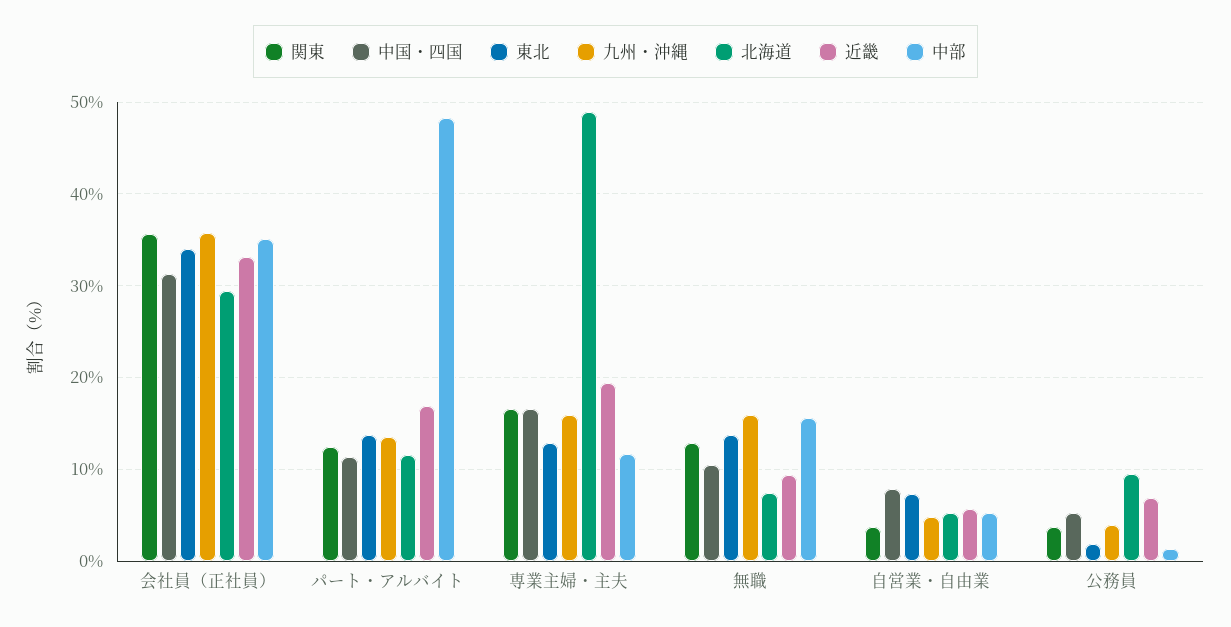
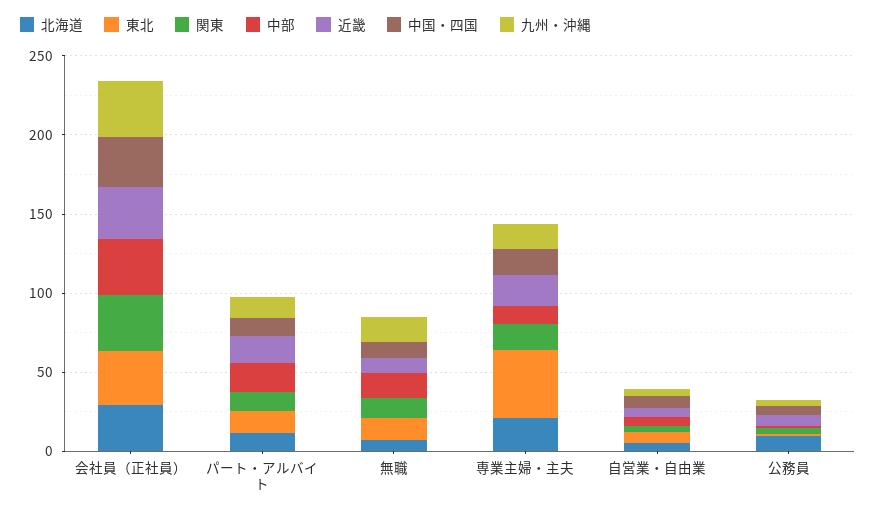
中部, パート・アルバイト: 48 -> 20
東北, 専業主婦・主夫: 13 -> 40
北海道, 専業主婦・主夫: 49 -> 20

